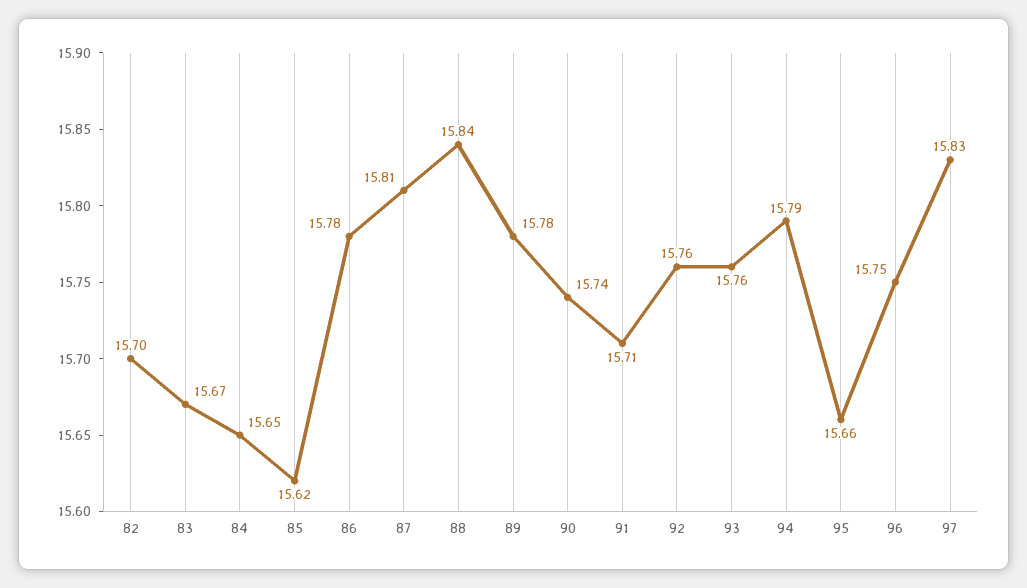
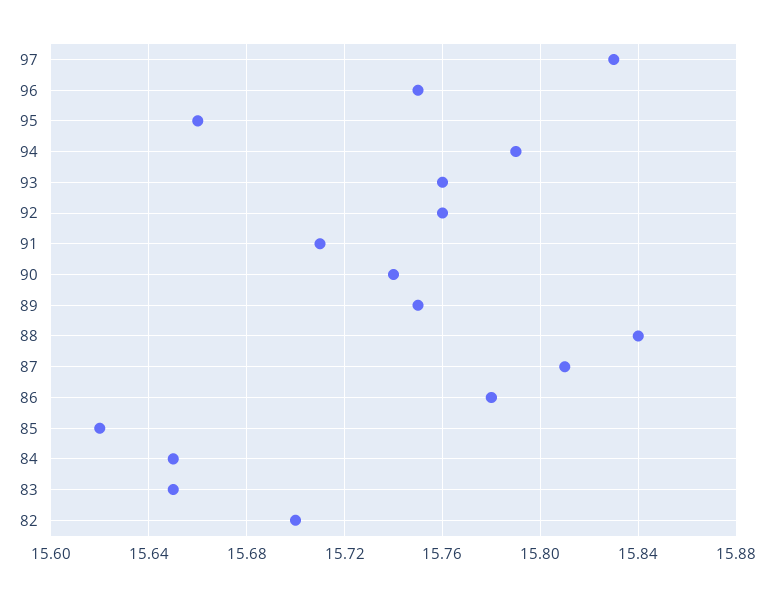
83: 15.67 -> 15.65
89: 15.78 -> 15.75

